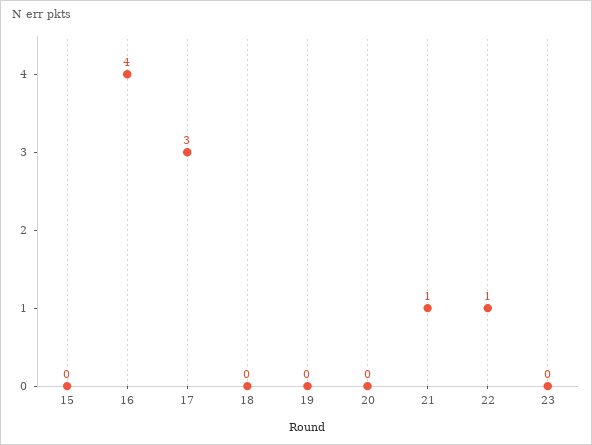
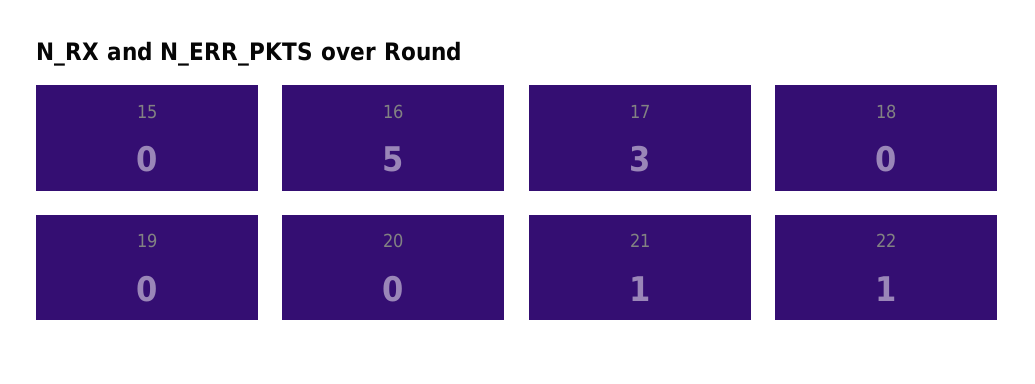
16: 4 -> 5
23: 0 -> none

